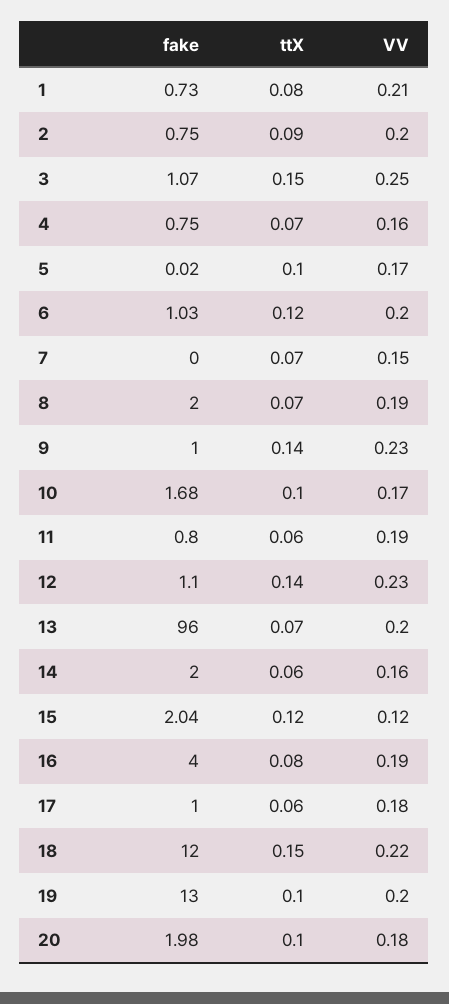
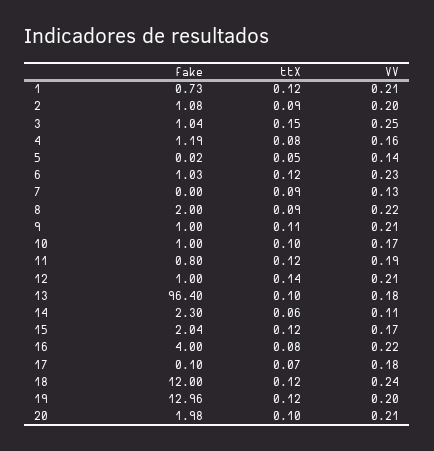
ttX, 1: 0.08 -> 0.12
fake, 2: 0.75 -> 1.08
fake, 3: 1.07 -> 1.04
fake, 4: 0.75 -> 1.19
ttX, 4: 0.07 -> 0.08
ttX, 5: 0.1 -> 0.05
VV, 5: 0.17 -> 0.14
VV, 6: 0.2 -> 0.23
ttX, 7: 0.07 -> 0.09
VV, 7: 0.15 -> 0.13
ttX, 8: 0.07 -> 0.09
VV, 8: 0.19 -> 0.22
ttX, 9: 0.14 -> 0.11
VV, 9: 0.23 -> 0.21
fake, 10: 1.68 -> 1
ttX, 11: 0.06 -> 0.12
fake, 12: 1.1 -> 1
VV, 12: 0.23 -> 0.21
fake, 13: 96 -> 96.4
ttX, 13: 0.07 -> 0.1
VV, 13: 0.2 -> 0.18
fake, 14: 2 -> 2.3
VV, 14: 0.16 -> 0.11
VV, 15: 0.12 -> 0.17
VV, 16: 0.19 -> 0.22
fake, 17: 1 -> 0.1
ttX, 17: 0.06 -> 0.07
ttX, 18: 0.15 -> 0.12
VV, 18: 0.22 -> 0.24
fake, 19: 13 -> 12.96
ttX, 19: 0.1 -> 0.12
VV, 20: 0.18 -> 0.21

